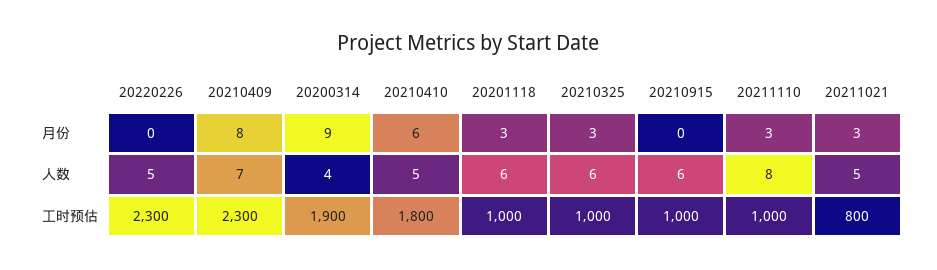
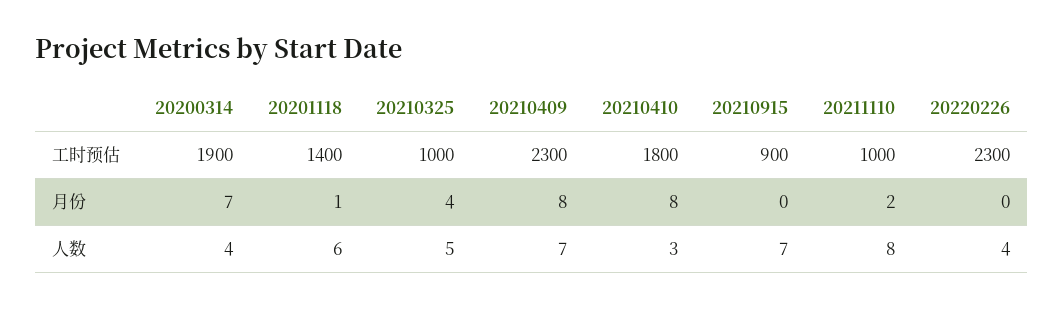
20200314, 月份: 9 -> 7
20210410, 月份: 6 -> 8
20201118, 月份: 3 -> 1
20210325, 月份: 3 -> 4
20211110, 月份: 3 -> 2
20211021, 月份: 3 -> none
20220226, 人数: 5 -> 4
20210410, 人数: 5 -> 3
20210325, 人数: 6 -> 5
20210915, 人数: 6 -> 7
20211021, 人数: 5 -> none
20201118, 工时预估: 1000 -> 1400
20210915, 工时预估: 1000 -> 900
20211021, 工时预估: 800 -> none

